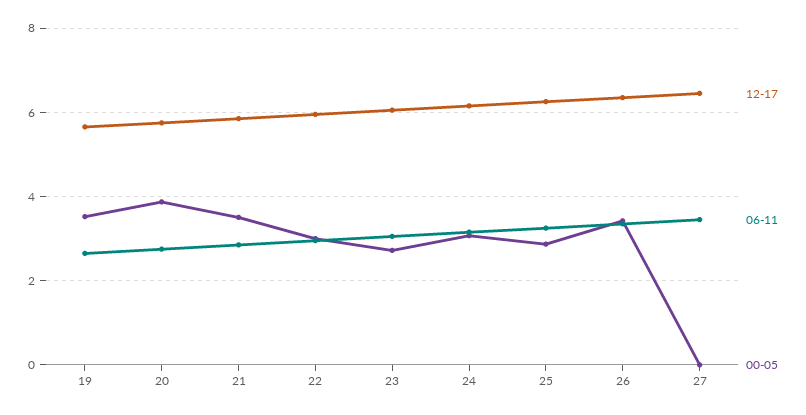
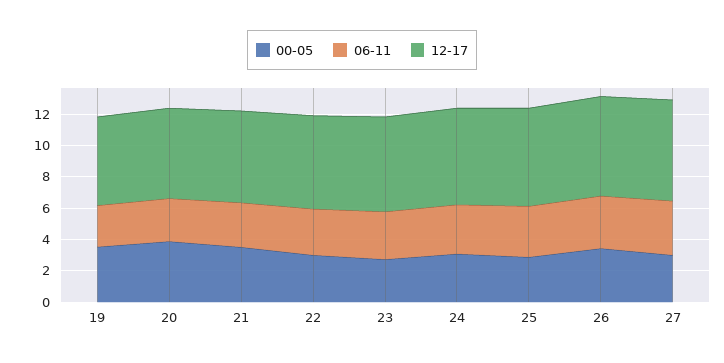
00-05, 27: 0 -> 3

